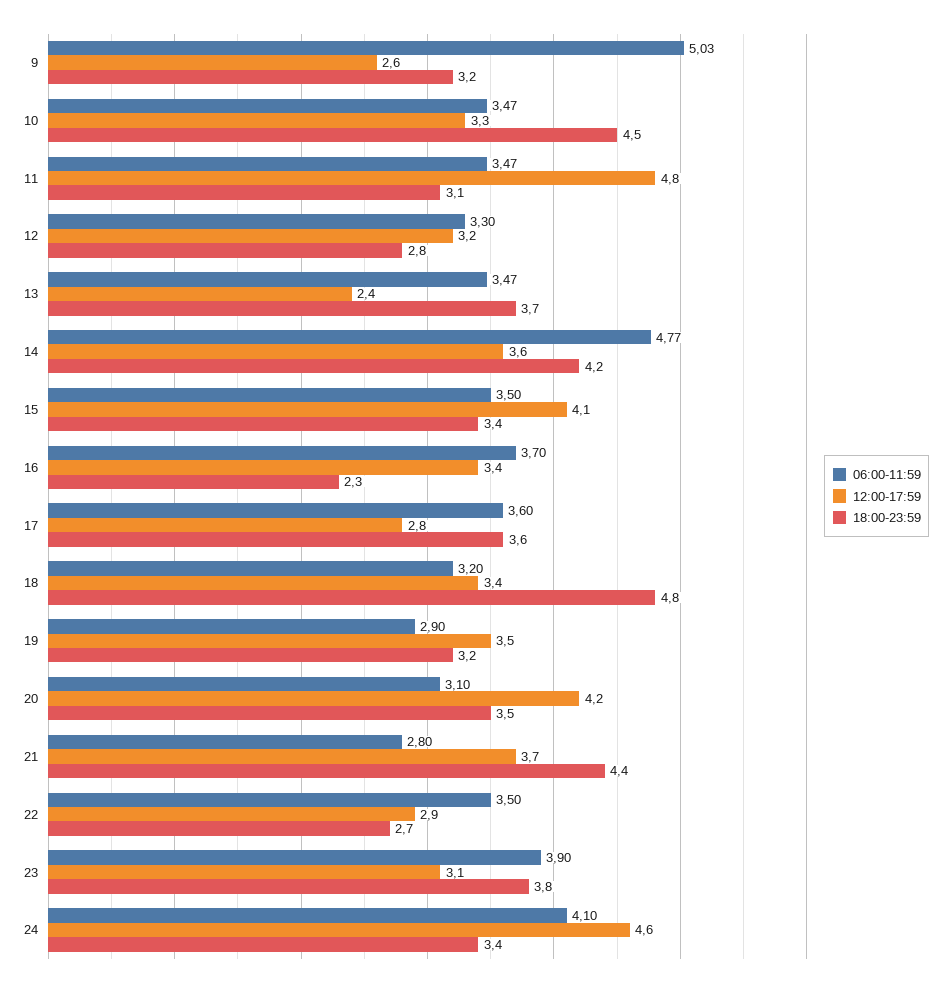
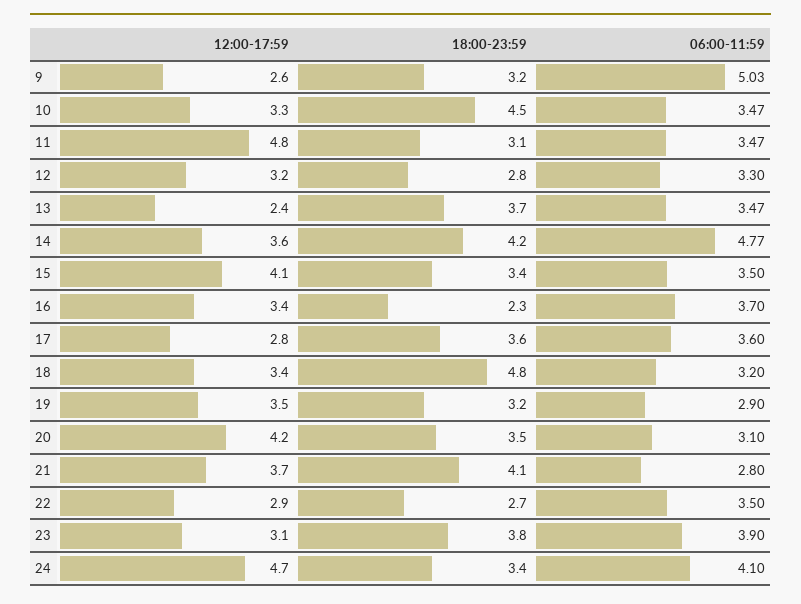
18:00-23:59, 21: 4.4 -> 4.1
12:00-17:59, 24: 4.6 -> 4.7

